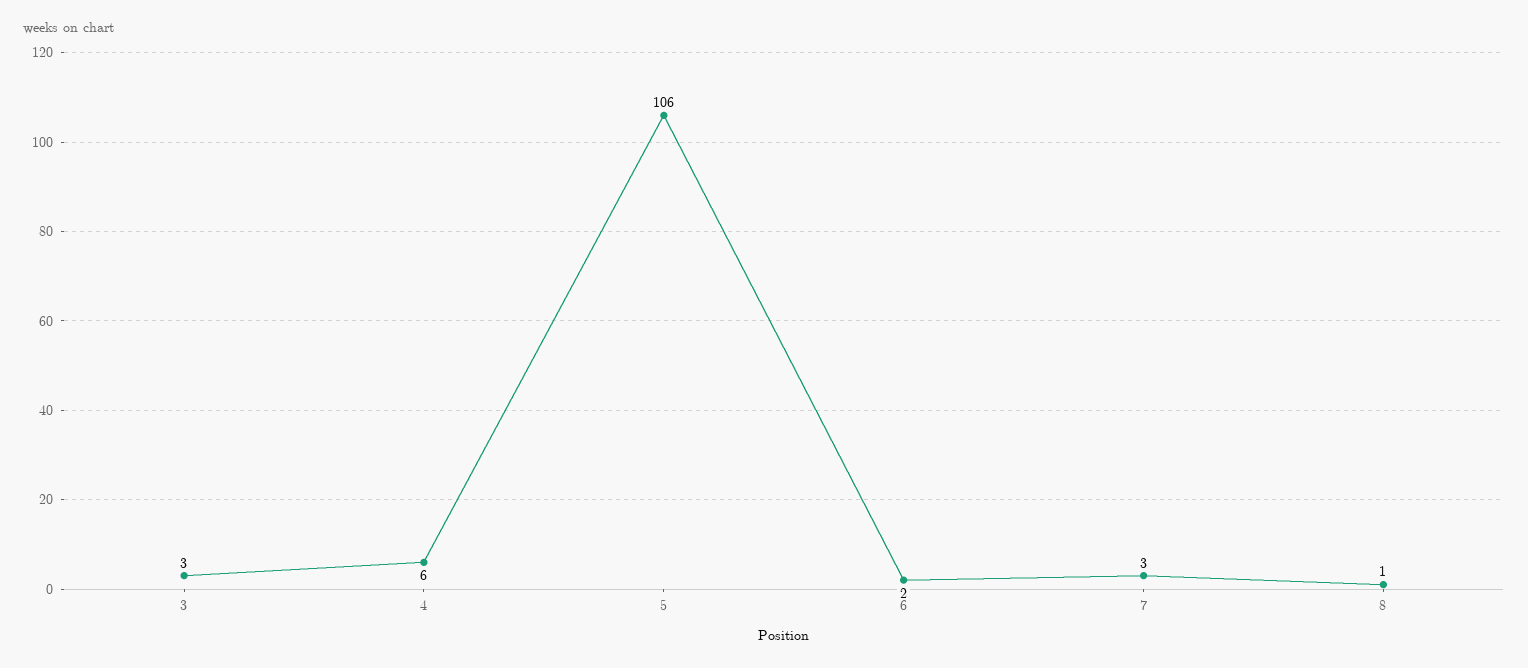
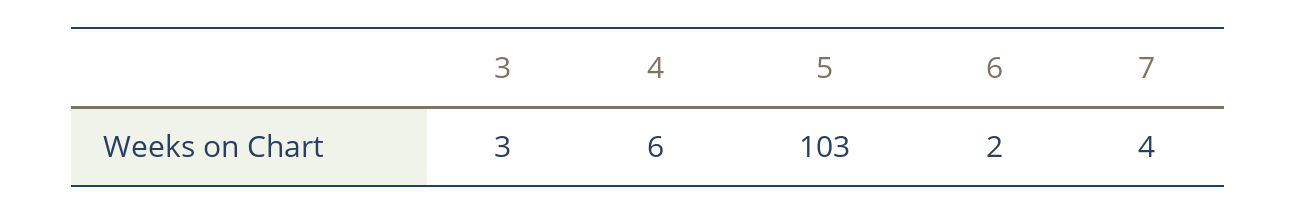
5: 106 -> 103
7: 3 -> 4
8: 1 -> none

